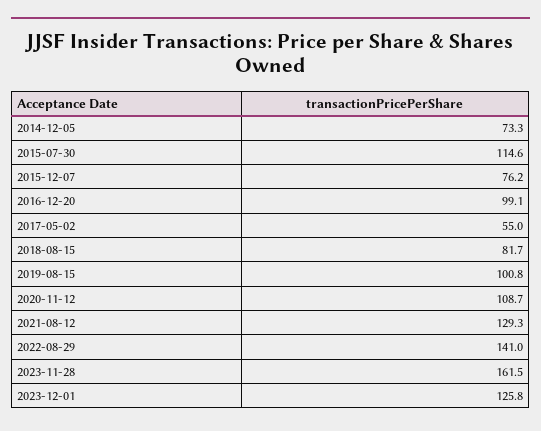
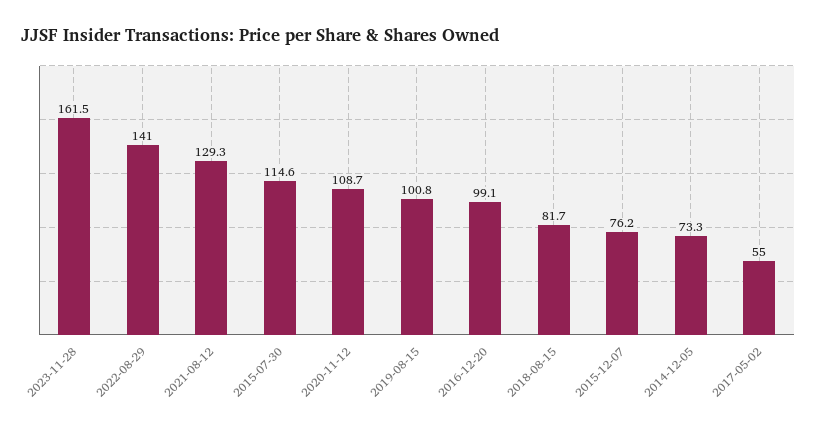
2023-12-01: 125.8 -> none

